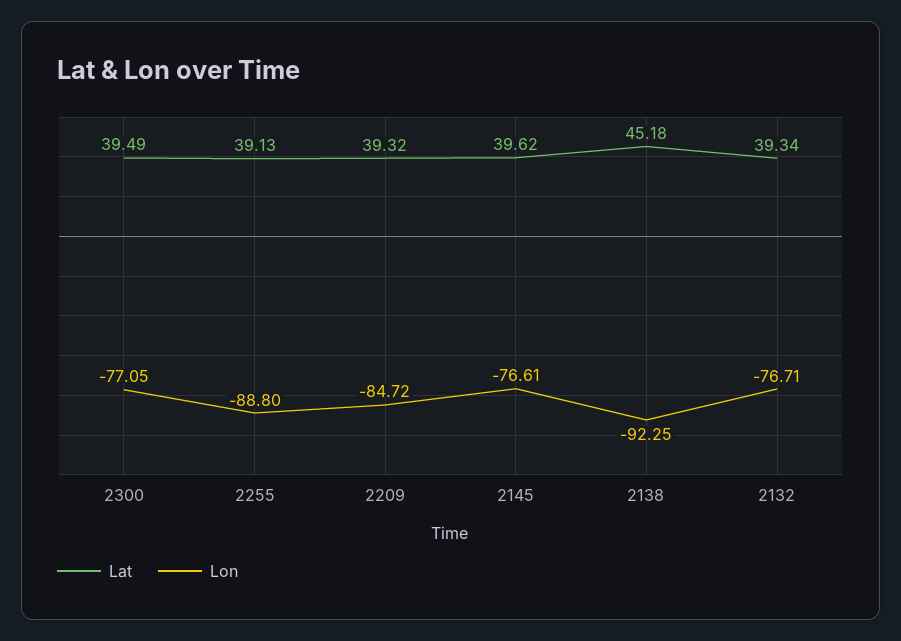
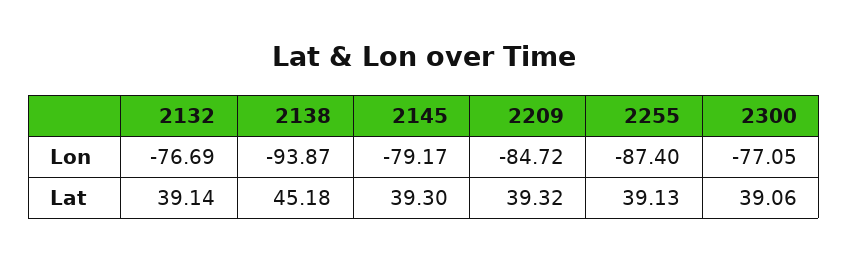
Lat, 2300: 39.49 -> 39.06
Lon, 2255: -88.8 -> -87.4
Lat, 2145: 39.62 -> 39.3
Lon, 2145: -76.61 -> -79.17
Lon, 2138: -92.25 -> -93.87
Lat, 2132: 39.34 -> 39.14
Lon, 2132: -76.71 -> -76.69

